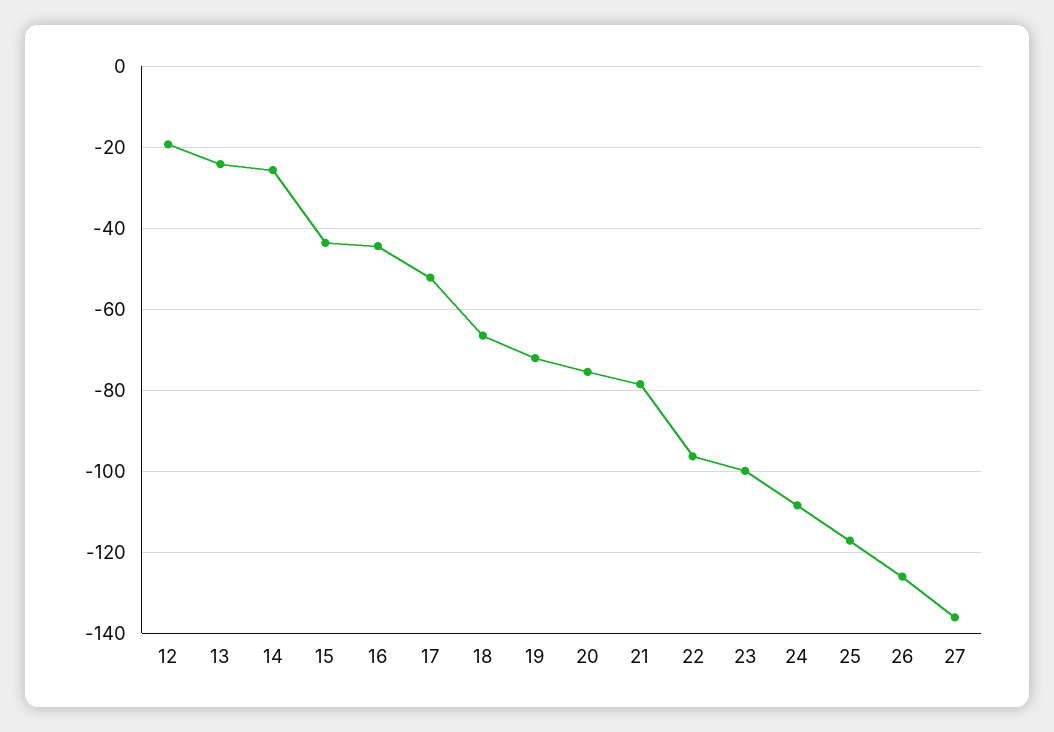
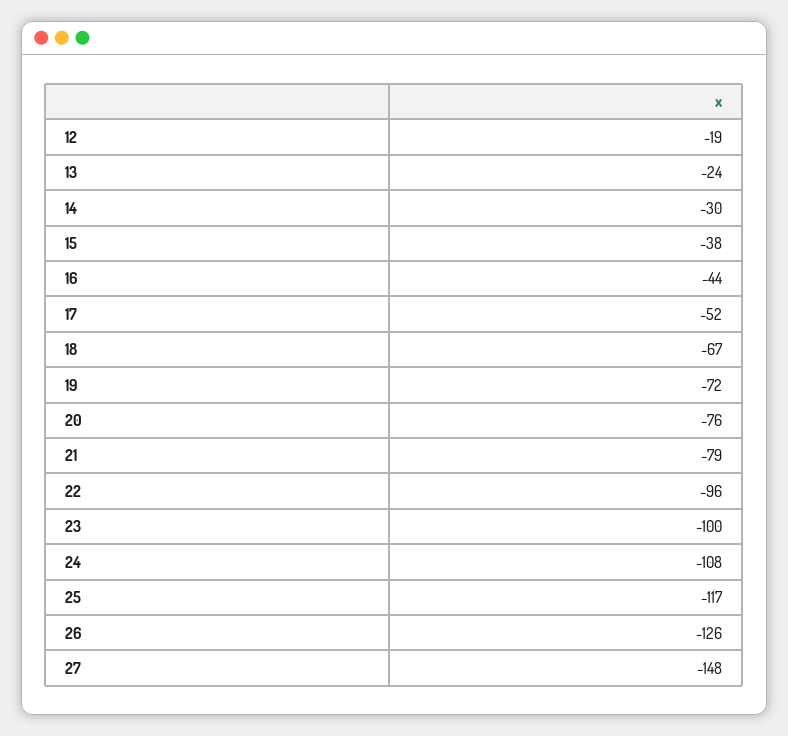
14: -26 -> -30
15: -44 -> -38
27: -136 -> -148

